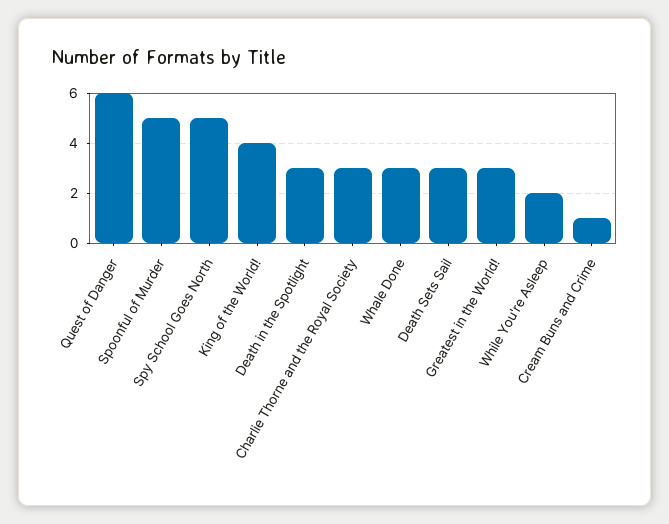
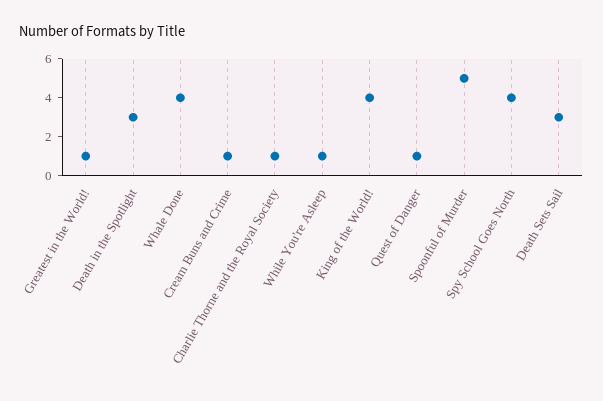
Quest of Danger: 6 -> 1
Spy School Goes North: 5 -> 4
Charlie Thorne and the Royal Society: 3 -> 1
Whale Done: 3 -> 4
Greatest in the World!: 3 -> 1
While You're Asleep: 2 -> 1

